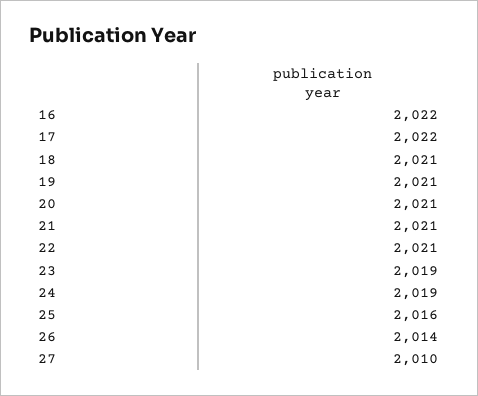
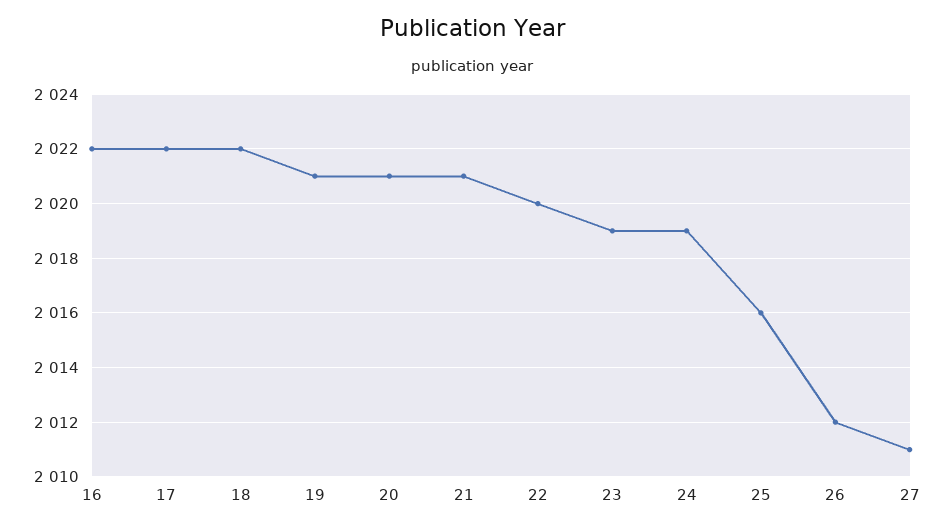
18: 2021 -> 2022
22: 2021 -> 2020
26: 2014 -> 2012
27: 2010 -> 2011

